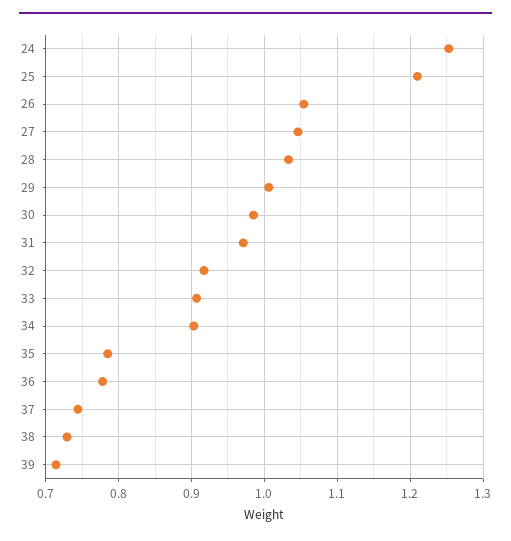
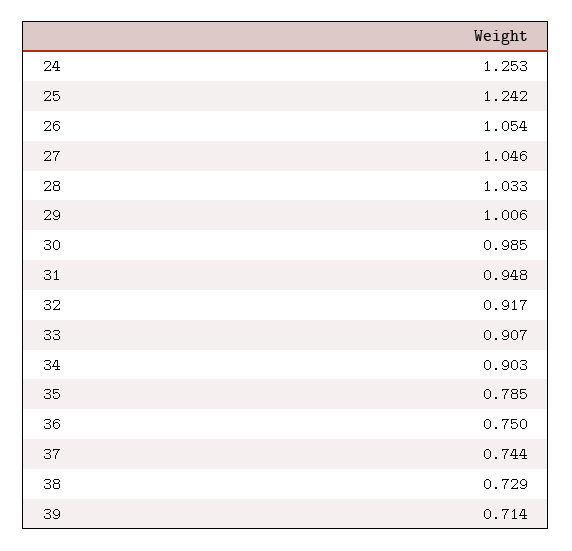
25: 1.21 -> 1.242
31: 0.97 -> 0.948
36: 0.78 -> 0.75

